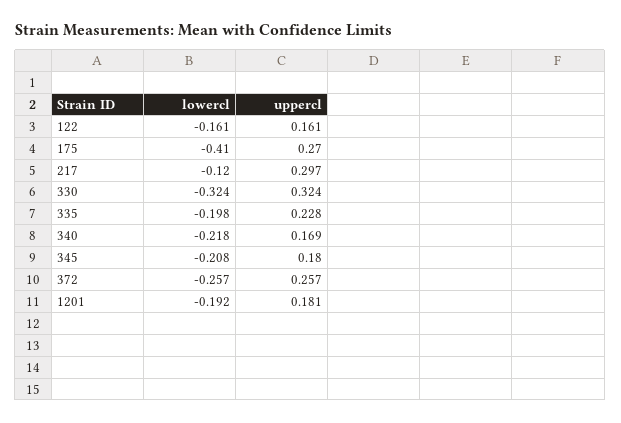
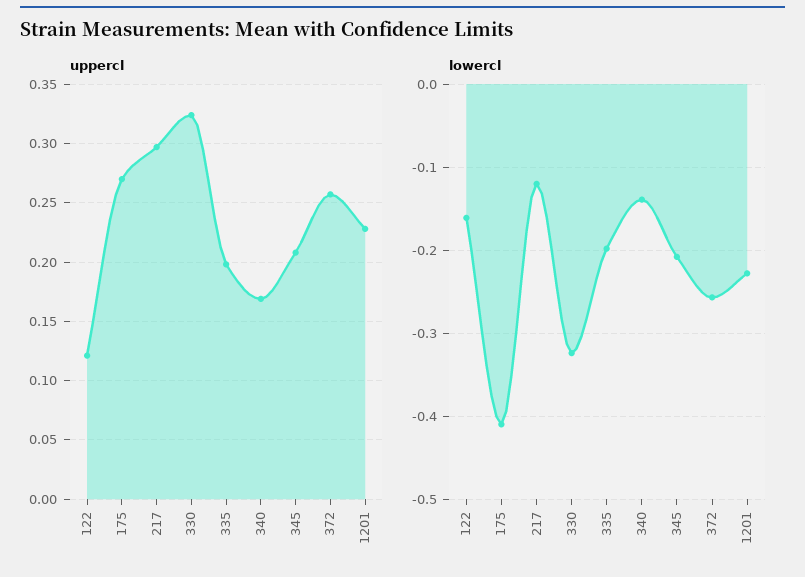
uppercl, 122: 0.161 -> 0.12
uppercl, 335: 0.228 -> 0.2
lowercl, 340: -0.218 -> -0.14
uppercl, 345: 0.18 -> 0.21
lowercl, 1201: -0.192 -> -0.23
uppercl, 1201: 0.181 -> 0.23

